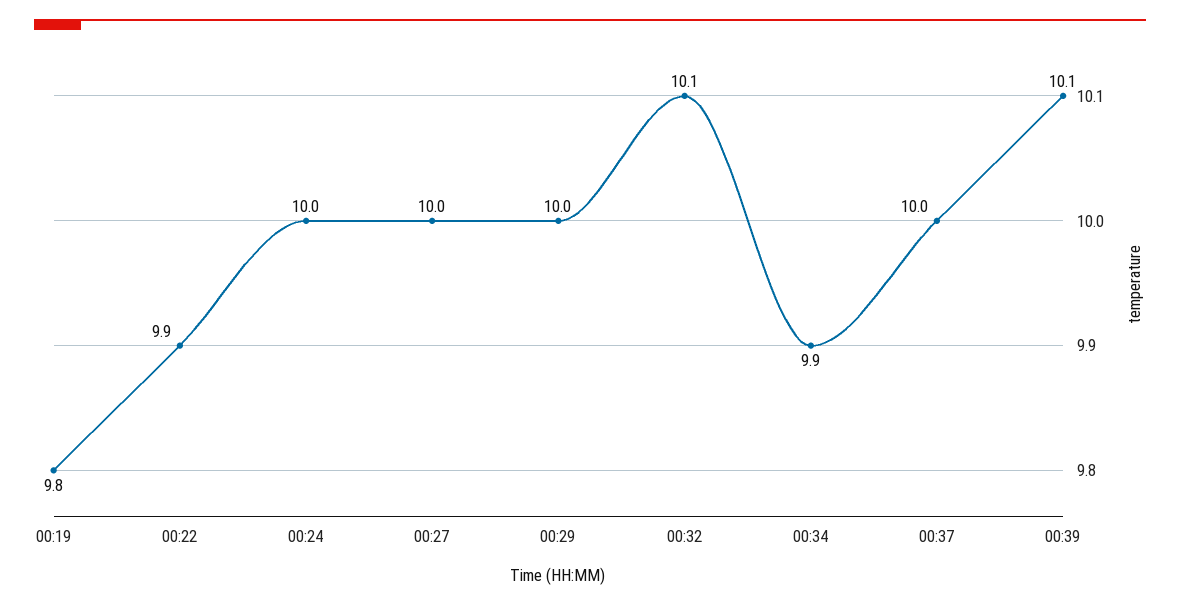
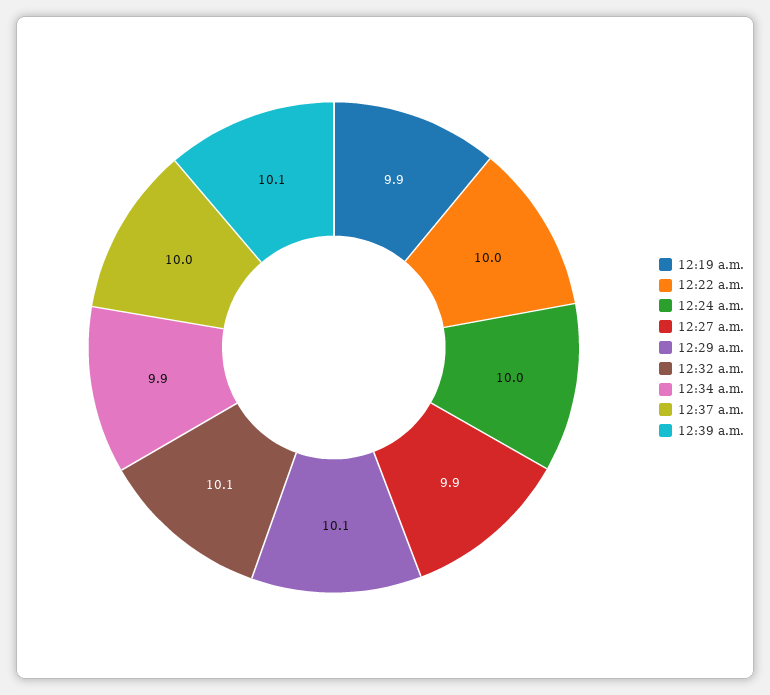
00:19: 9.8 -> 9.9
00:22: 9.9 -> 10
00:27: 10 -> 9.9
00:29: 10 -> 10.1

